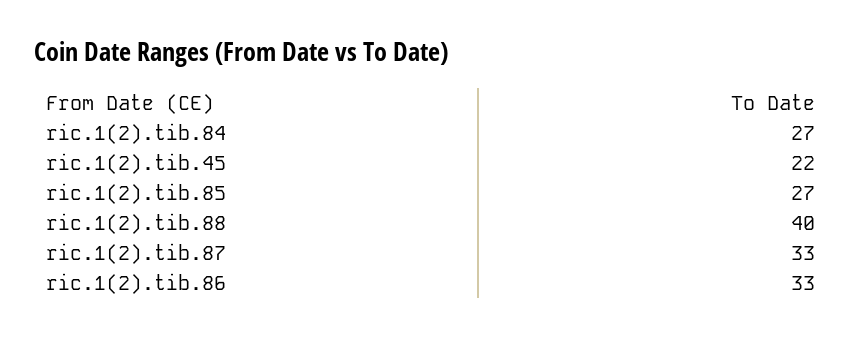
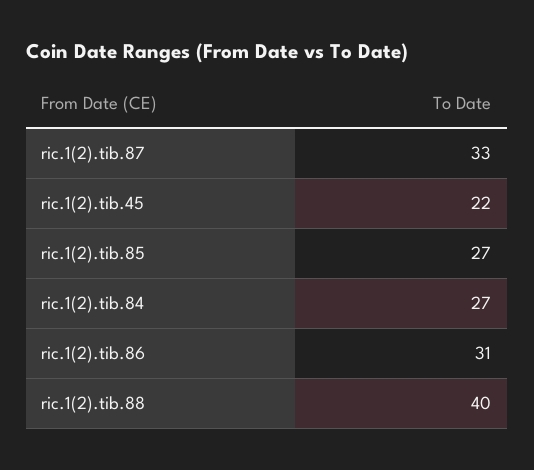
ric.1(2).tib.86: 33 -> 31

